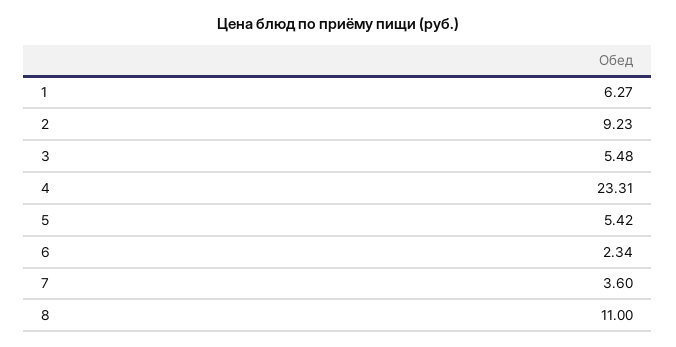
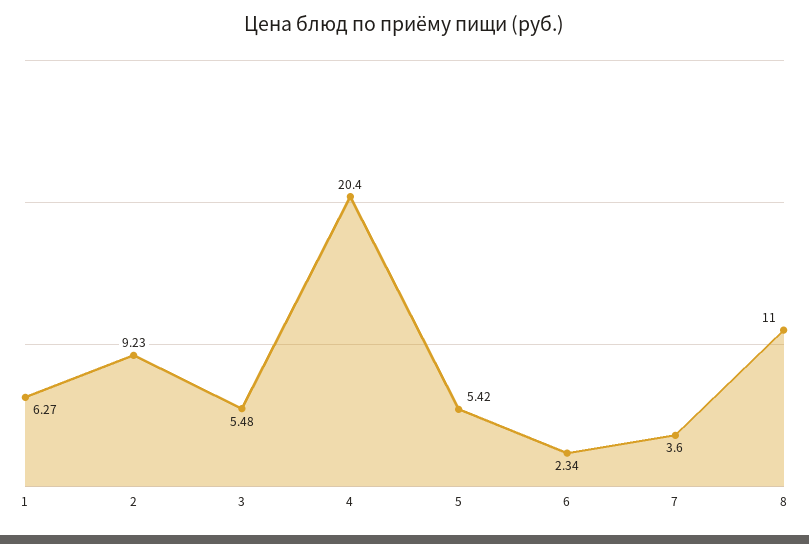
4: 23.31 -> 20.4

